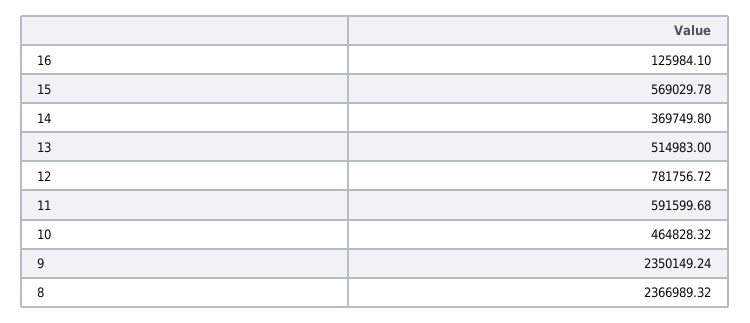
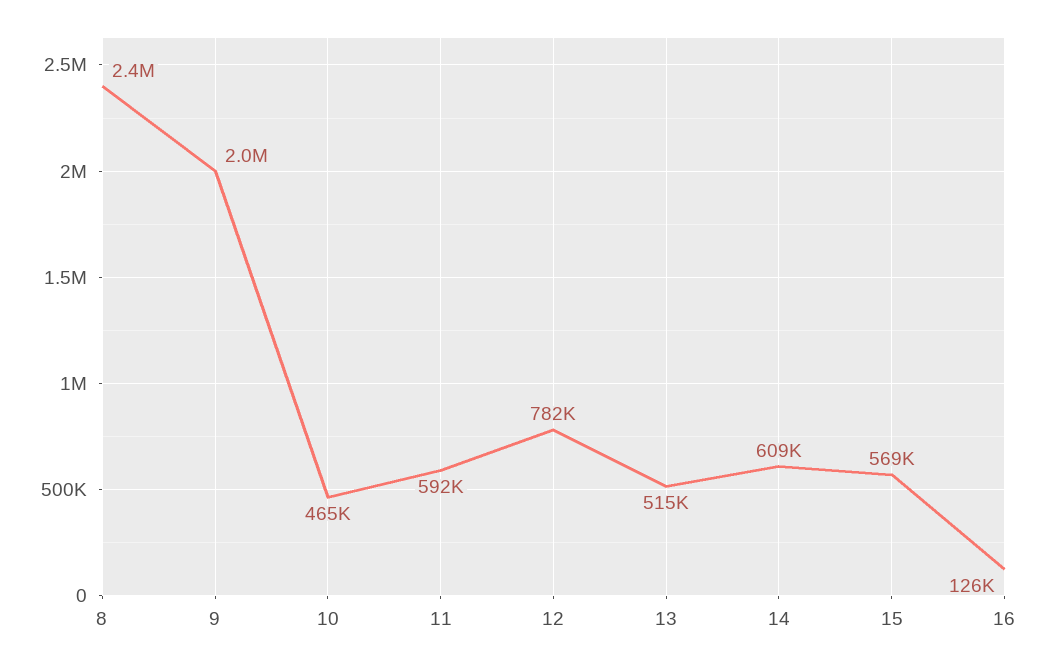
14: 369749.8 -> 609000
9: 2350149.24 -> 2000000

